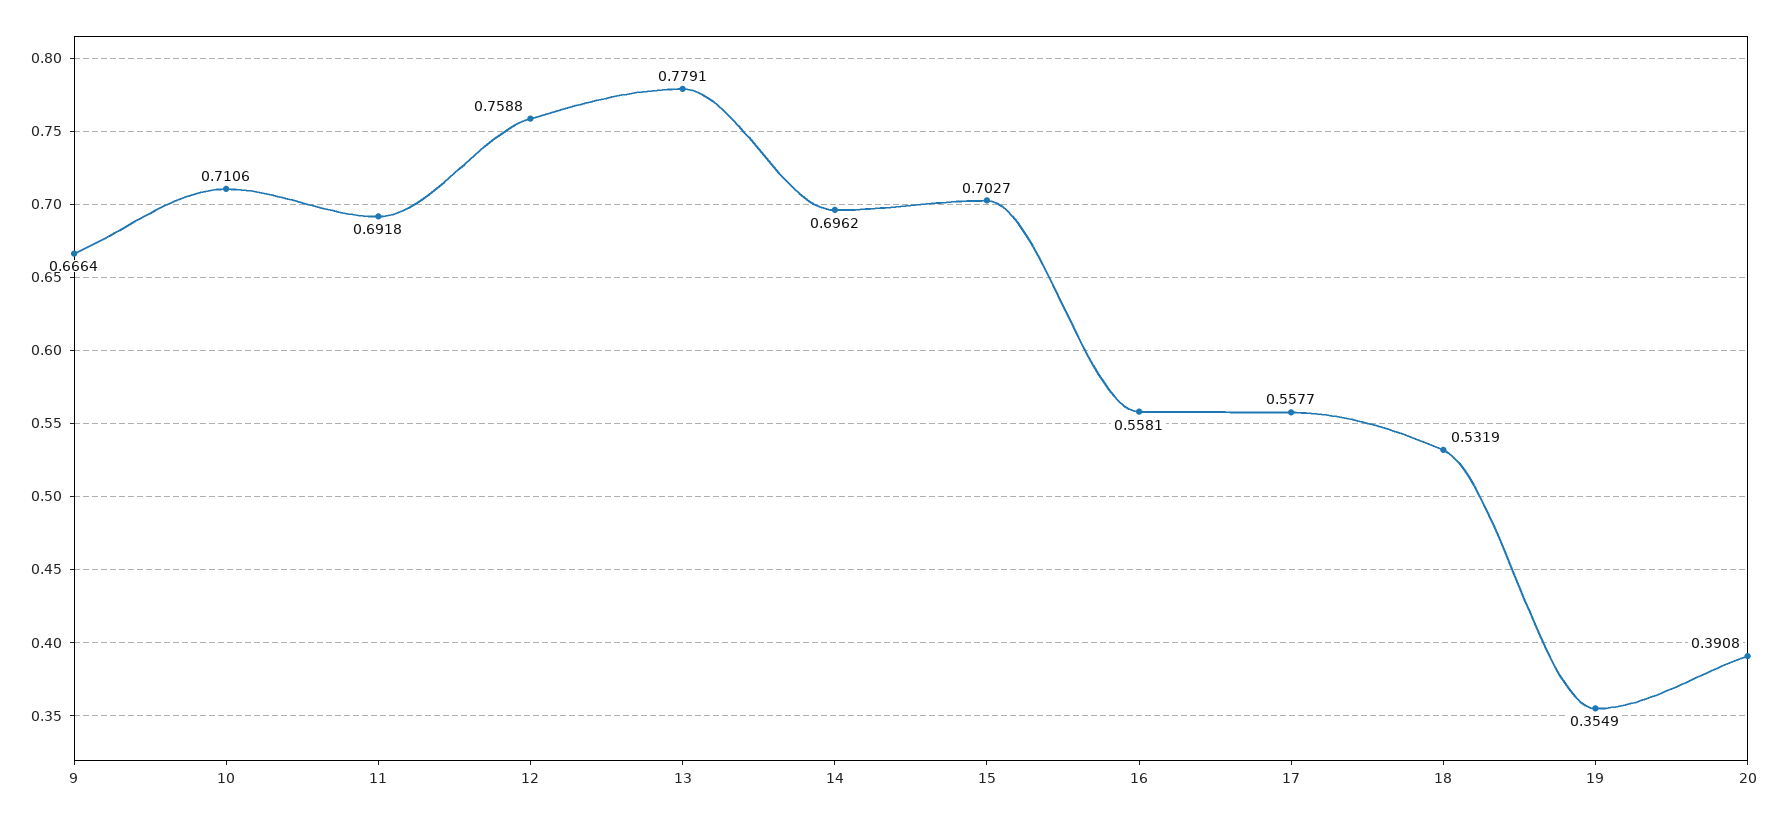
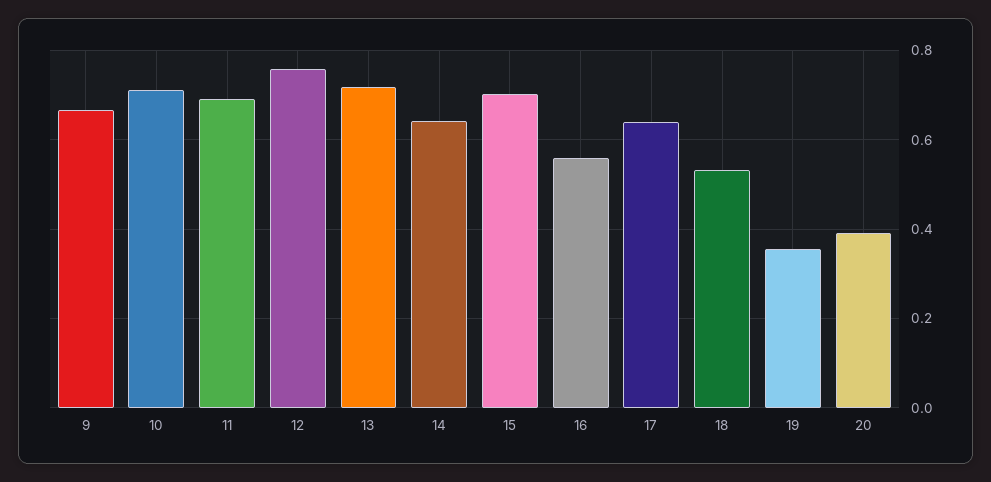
13: 0.7791 -> 0.72
14: 0.6962 -> 0.64
17: 0.5577 -> 0.64

